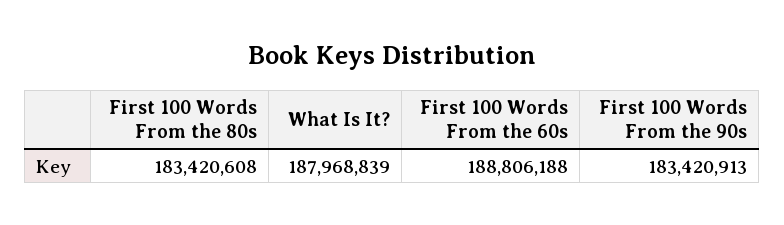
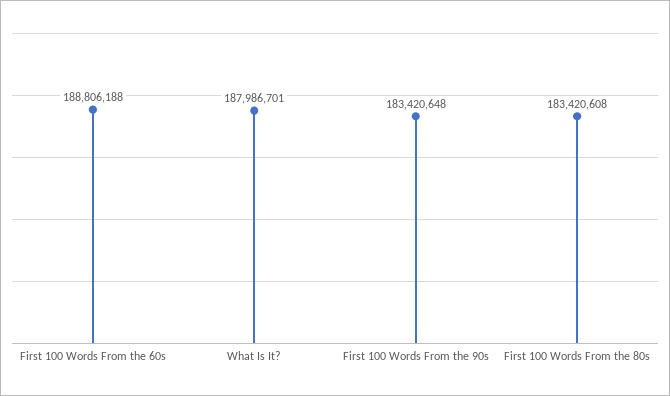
What Is It?: 187968839 -> 187986701
First 100 Words From the 90s: 183420913 -> 183420648

